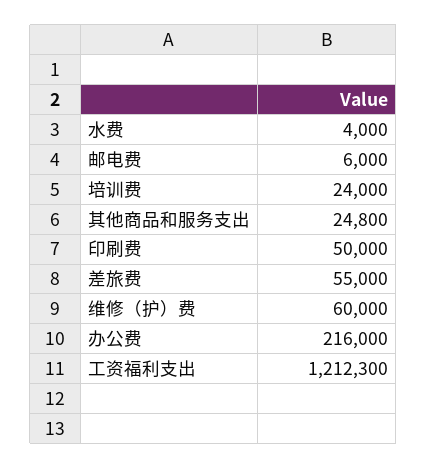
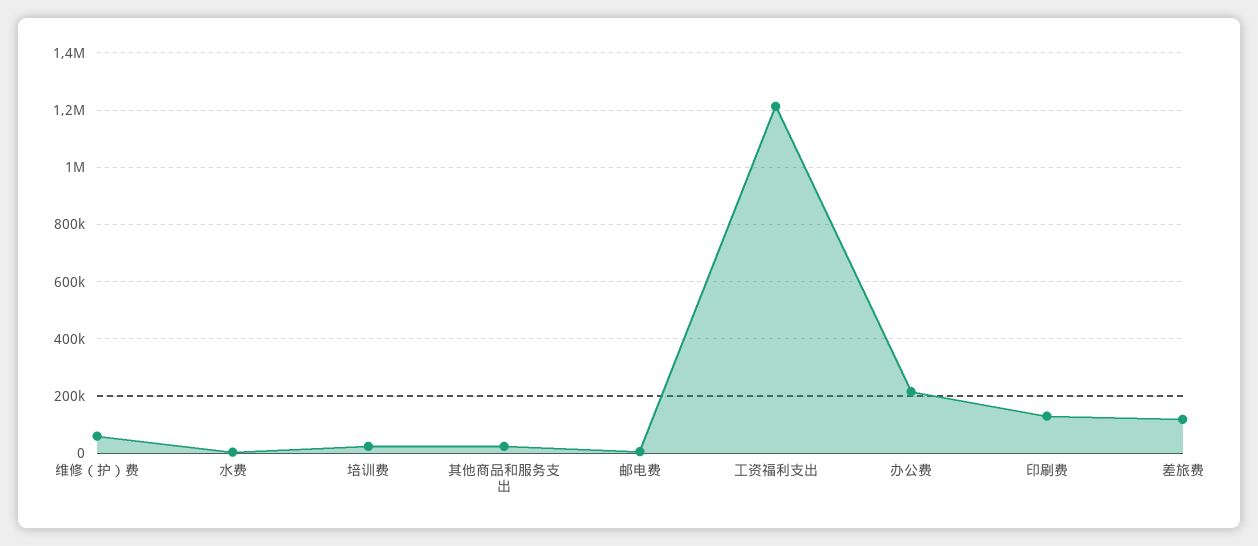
印刷费: 50000 -> 125000
差旅费: 55000 -> 125000

